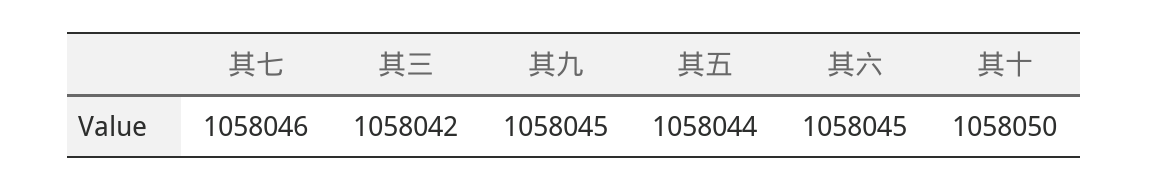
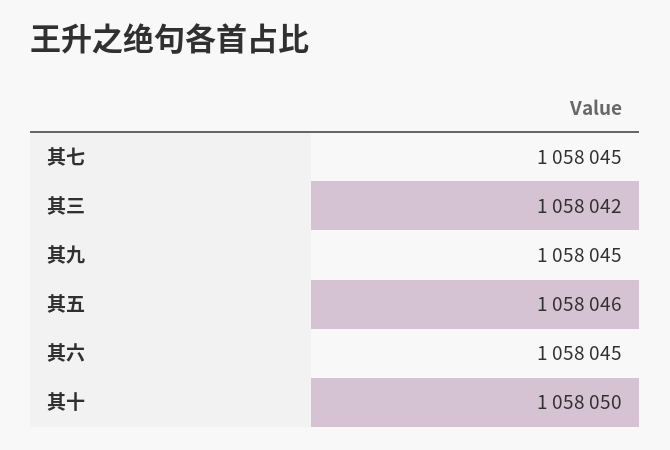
其七: 1058046 -> 1058045
其五: 1058044 -> 1058046

